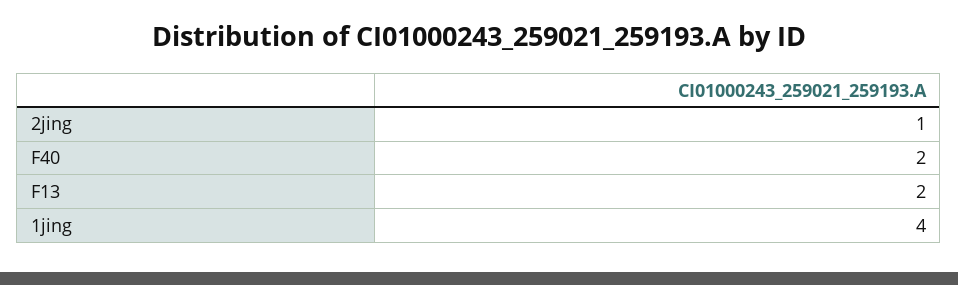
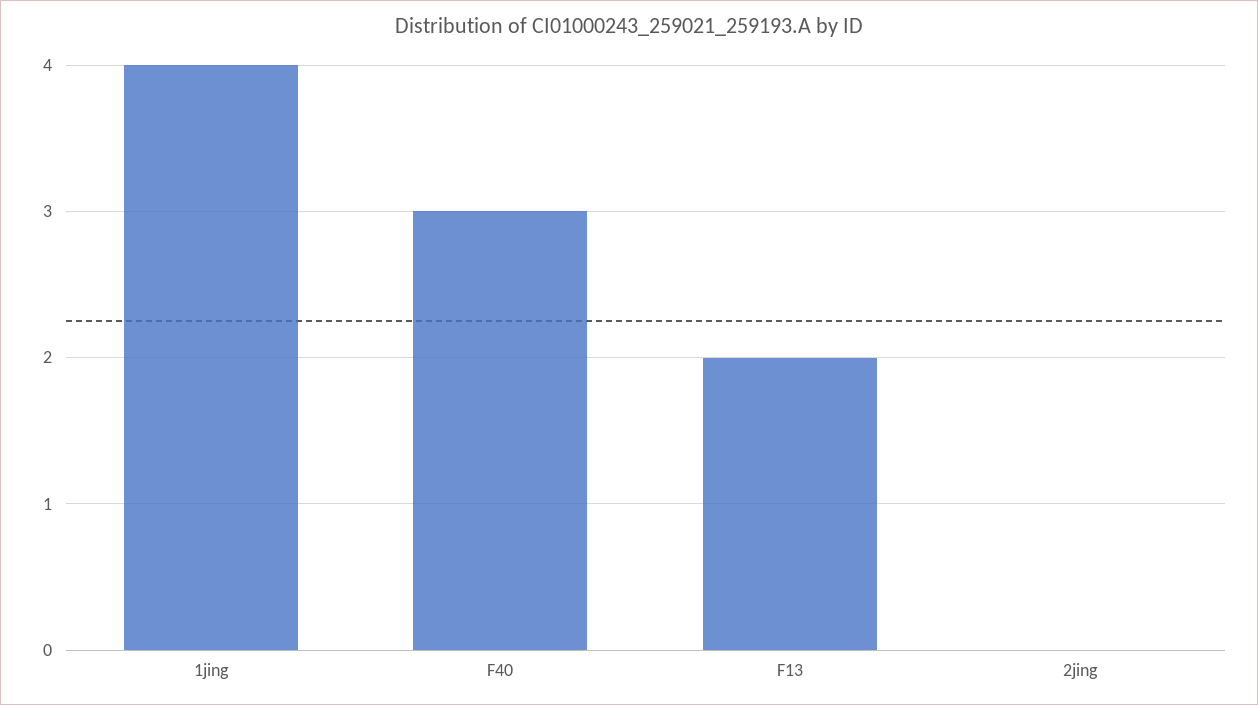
2jing: 1 -> 0
F40: 2 -> 3

